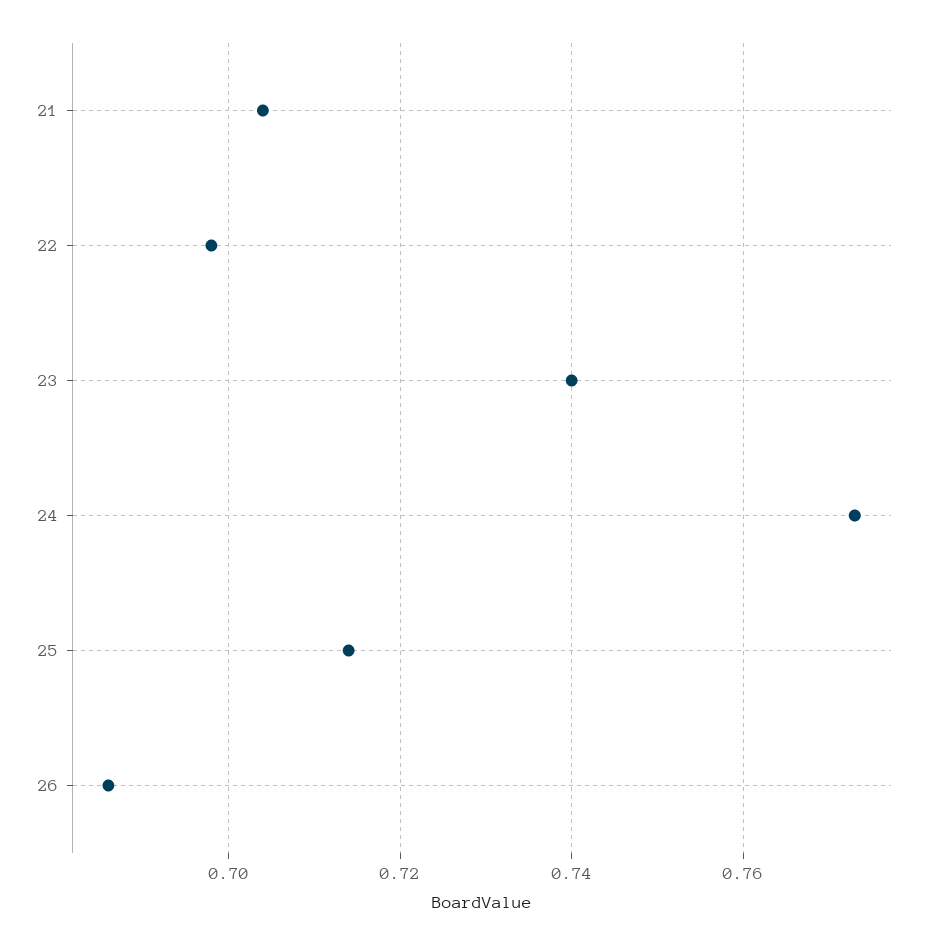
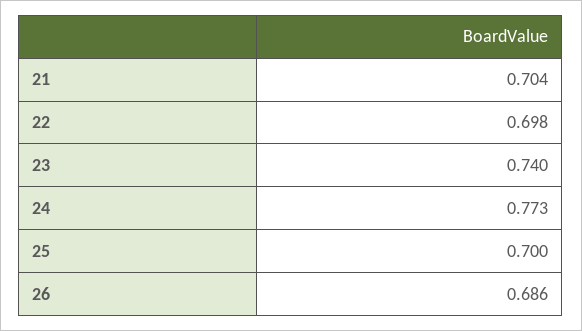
25: 0.715 -> 0.7

